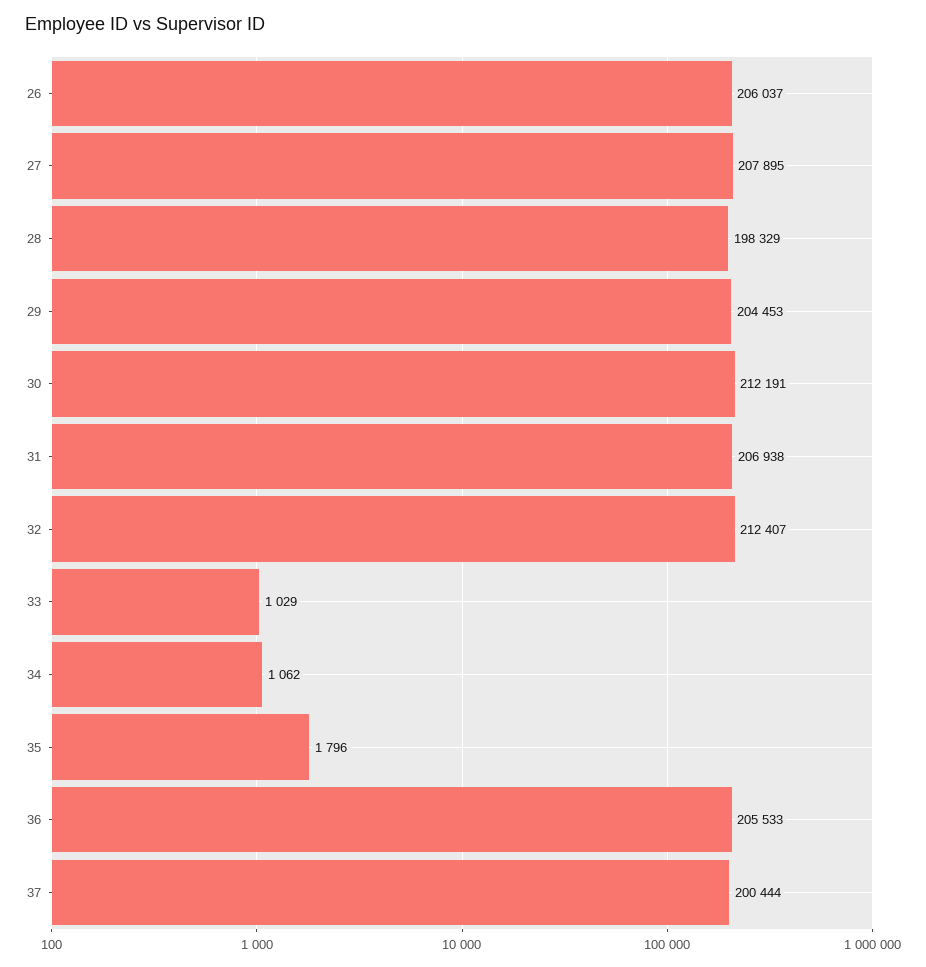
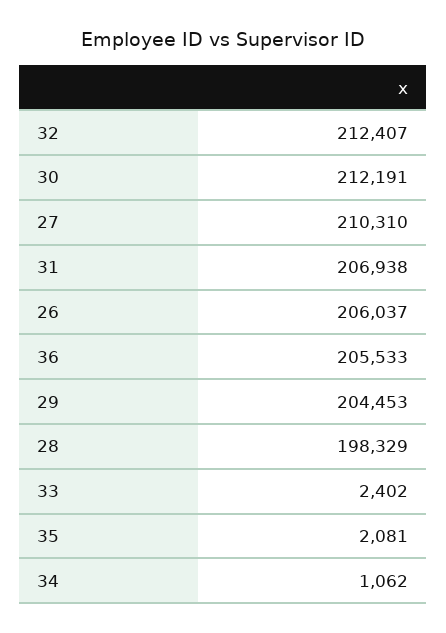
27: 207895 -> 210310
33: 1029 -> 2402
35: 1796 -> 2081
37: 200444 -> none

